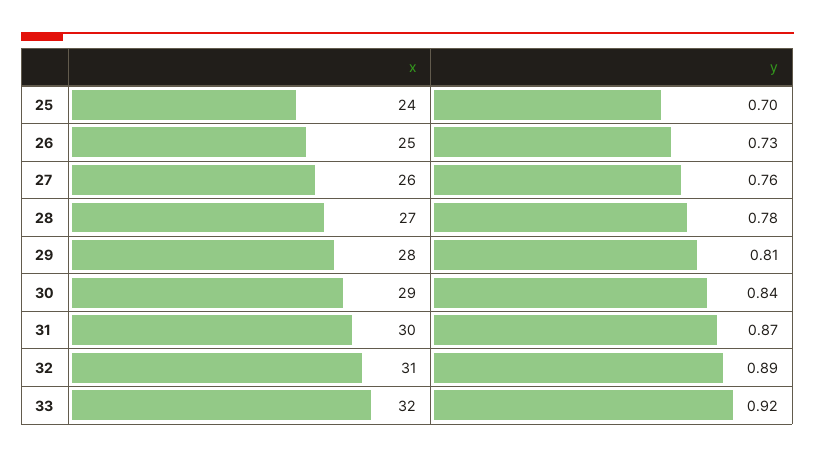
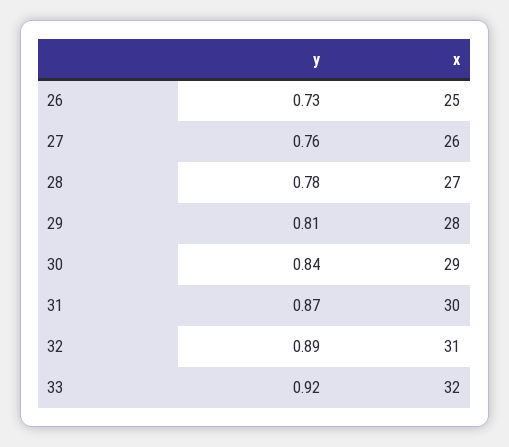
x, 25: 24 -> none
y, 25: 0.7 -> none

